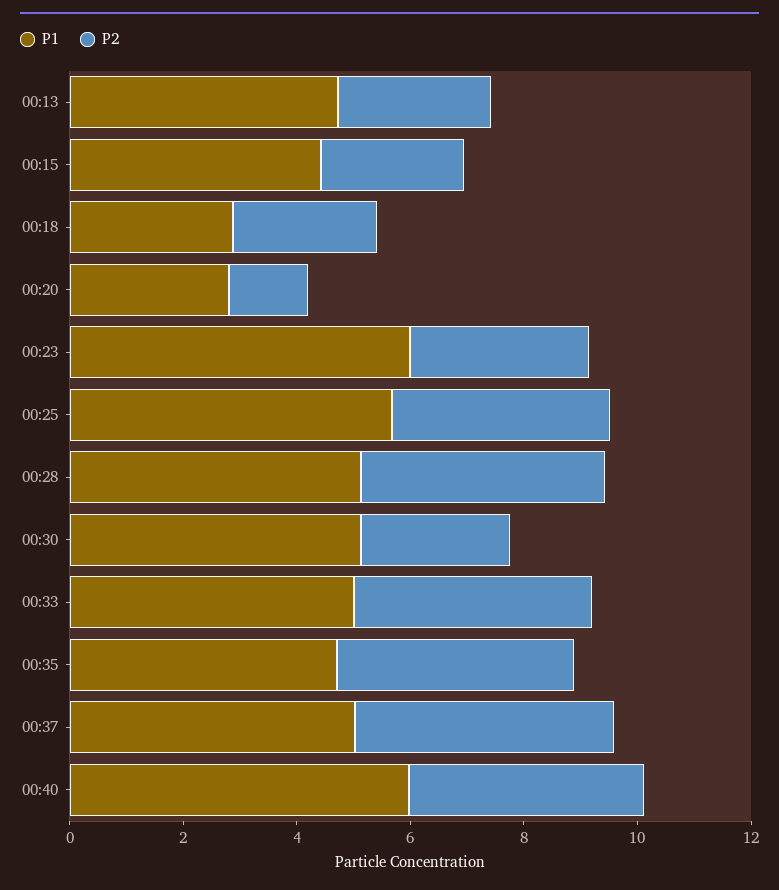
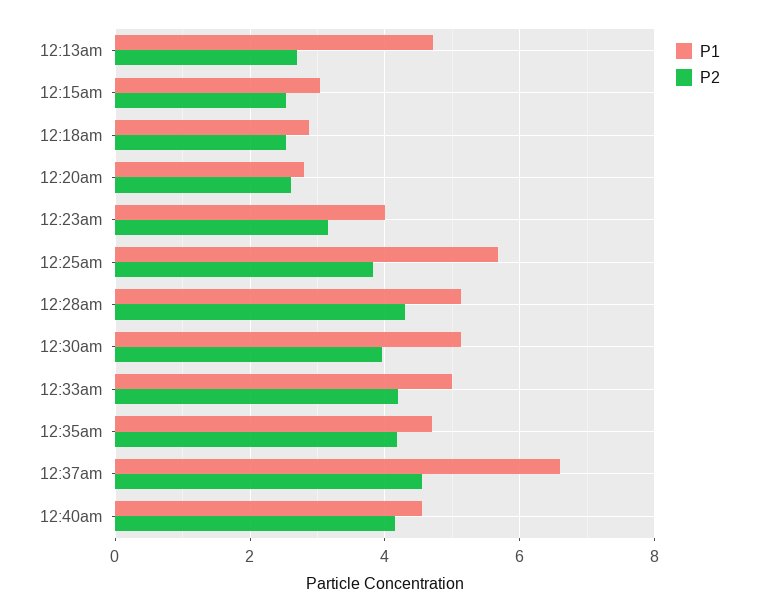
P1, 00:15: 4.5 -> 3
P2, 00:20: 1.5 -> 2.6
P1, 00:23: 6 -> 4
P2, 00:30: 2.5 -> 4
P1, 00:37: 5 -> 6.6
P1, 00:40: 6 -> 4.6

